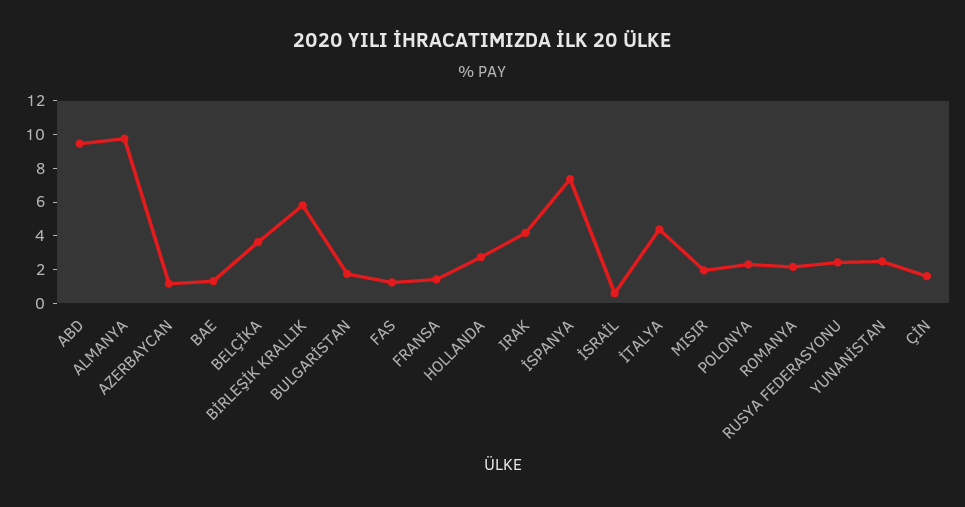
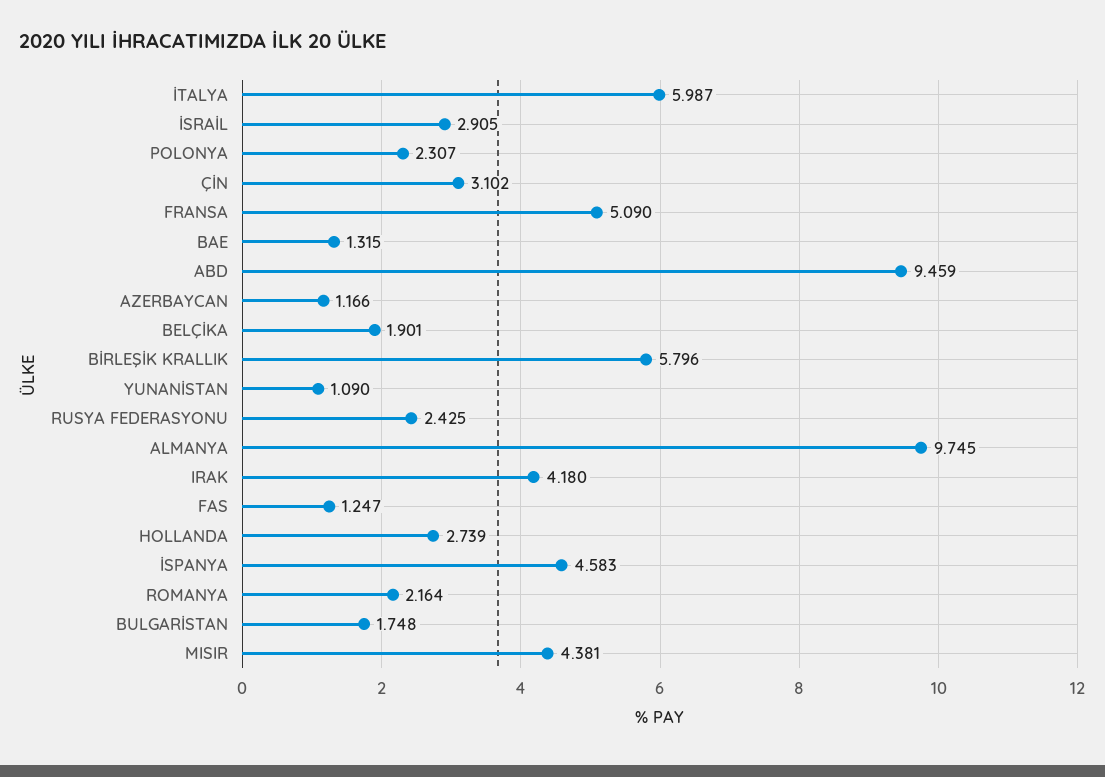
BELÇİKA: 3.5 -> 1.901
FRANSA: 1.5 -> 5.09
İSPANYA: 7.5 -> 4.583
İSRAİL: 0.5 -> 2.905
İTALYA: 4.5 -> 5.987
MISIR: 2 -> 4.381
YUNANİSTAN: 2.5 -> 1.09
ÇİN: 1.5 -> 3.102

